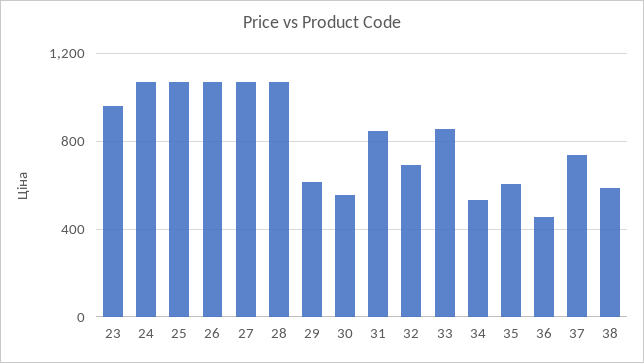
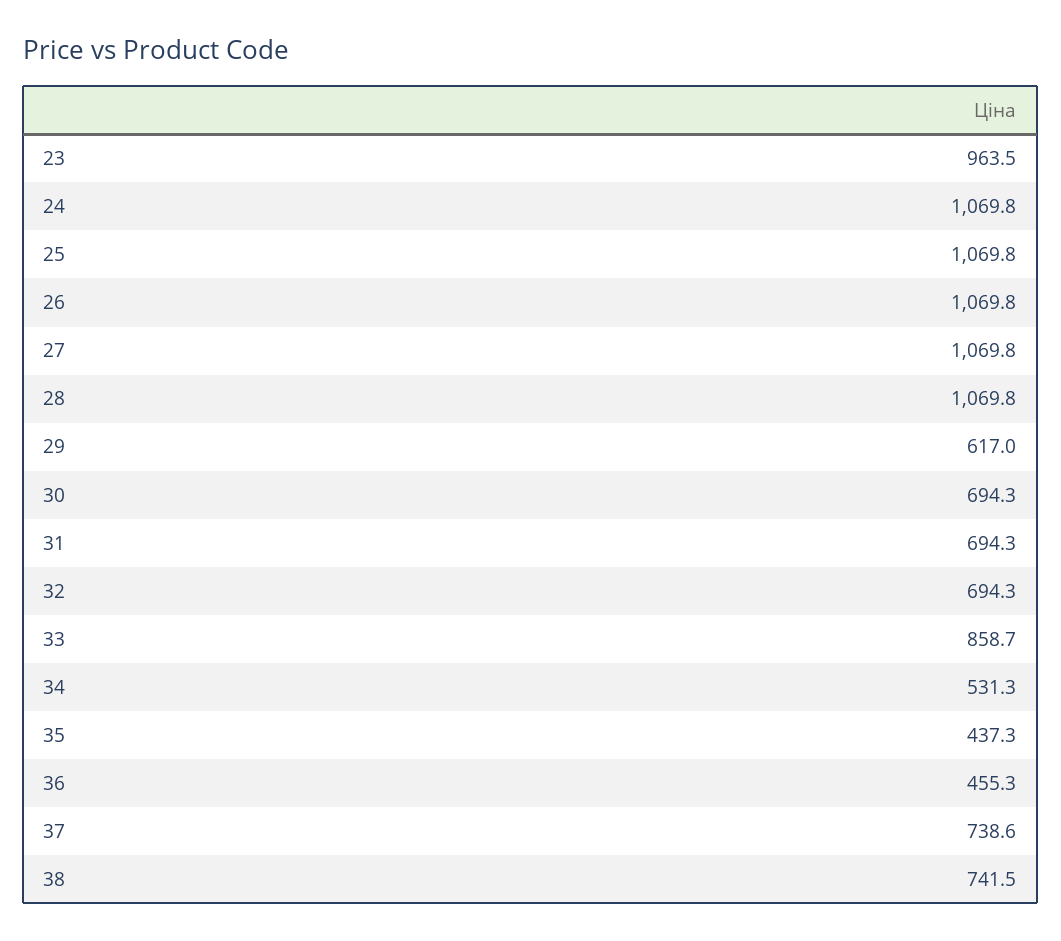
30: 550 -> 694.3
31: 850 -> 694.3
35: 600 -> 437.3
38: 600 -> 741.5

